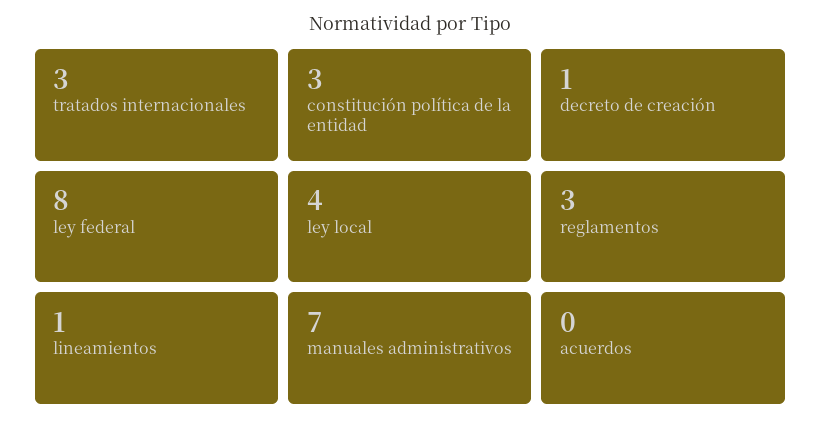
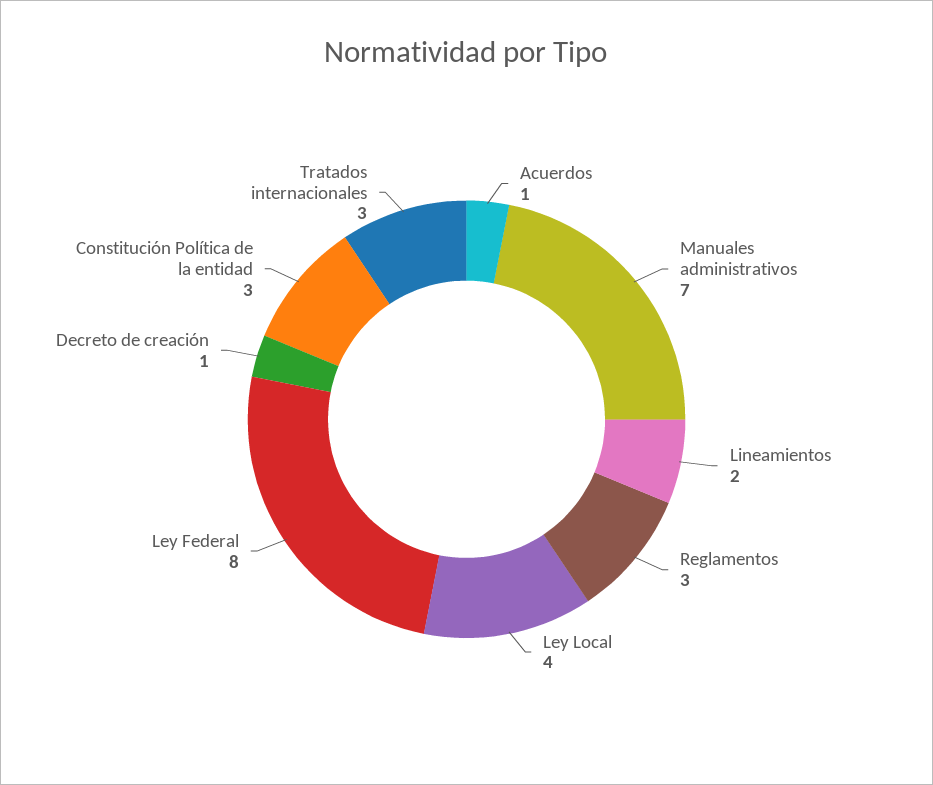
lineamientos: 1 -> 2
acuerdos: 0 -> 1

